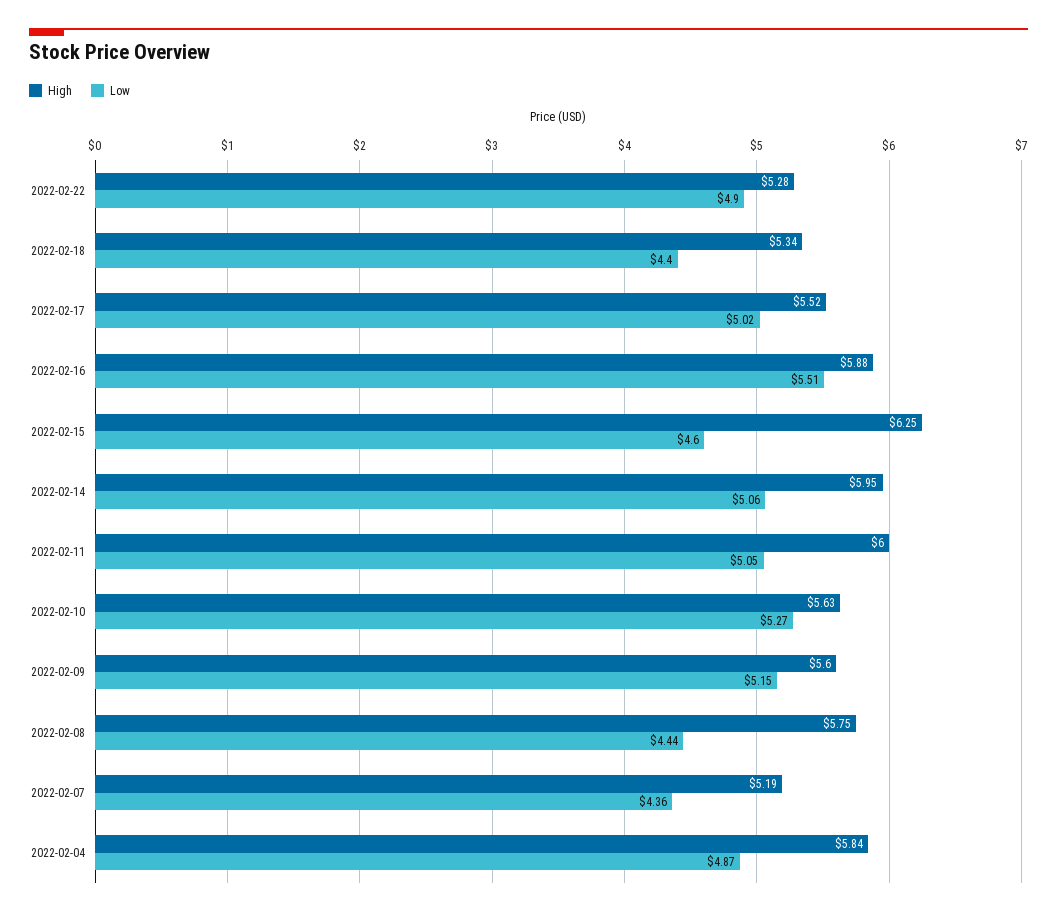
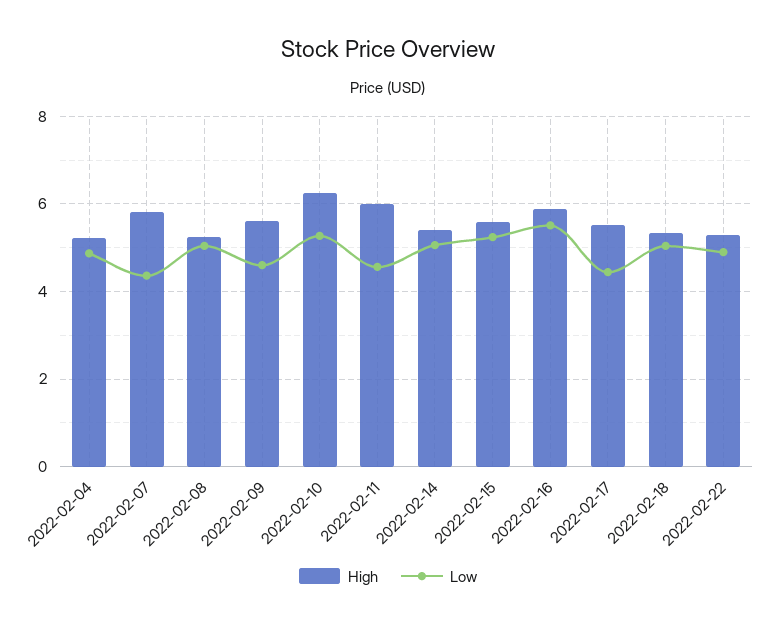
Low, 2022-02-18: 4.4 -> 5
Low, 2022-02-17: 5.02 -> 4.4
High, 2022-02-15: 6.25 -> 5.6
Low, 2022-02-15: 4.6 -> 5.2
High, 2022-02-14: 5.95 -> 5.4
Low, 2022-02-11: 5.05 -> 4.6
High, 2022-02-10: 5.63 -> 6.2
Low, 2022-02-09: 5.15 -> 4.6
High, 2022-02-08: 5.75 -> 5.2
Low, 2022-02-08: 4.44 -> 5
High, 2022-02-07: 5.19 -> 5.8
High, 2022-02-04: 5.84 -> 5.2

